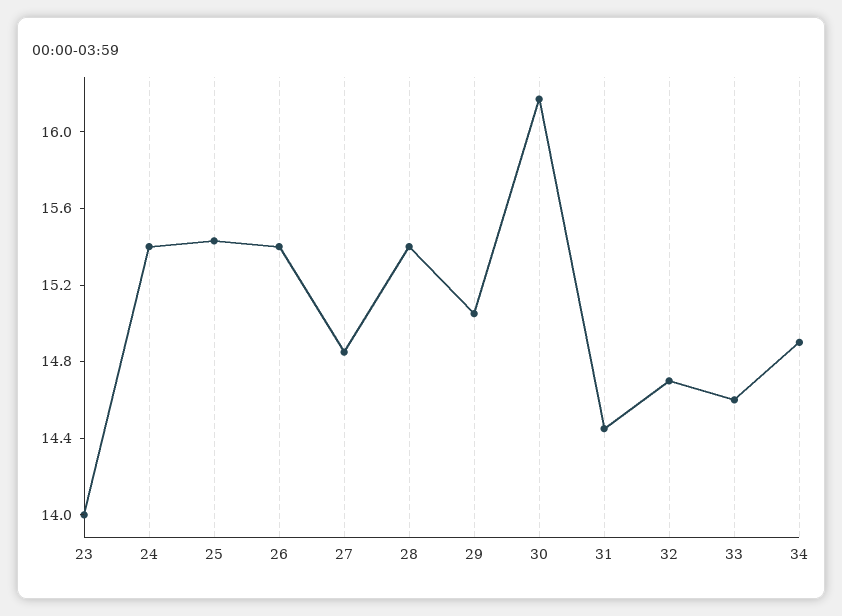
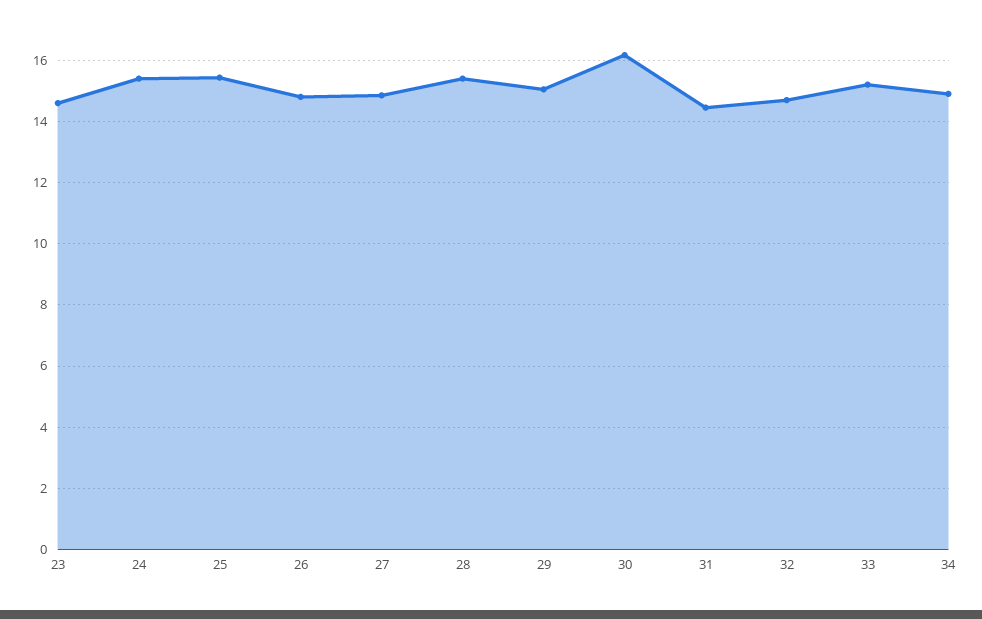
23: 14 -> 14.6
26: 15.4 -> 14.8
33: 14.6 -> 15.2

